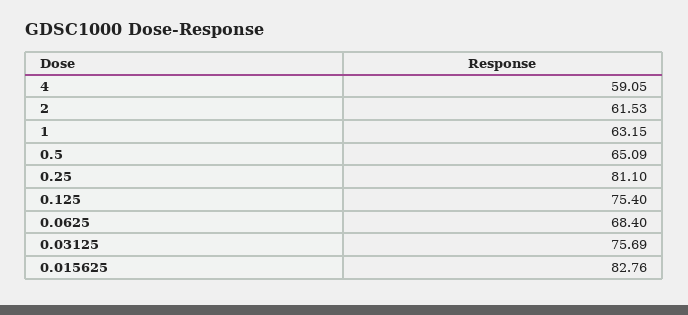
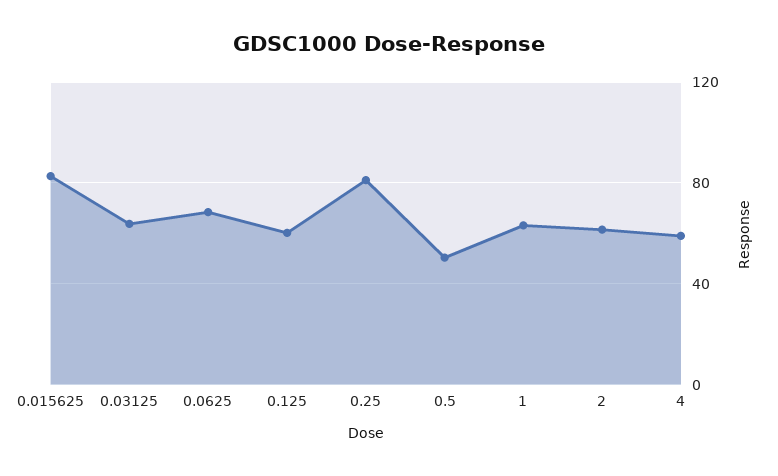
0.5: 65.09 -> 50
0.125: 75.4 -> 60
0.03125: 75.69 -> 65

